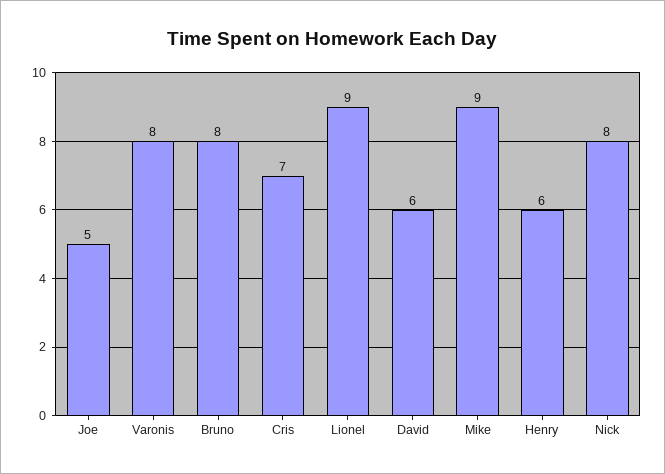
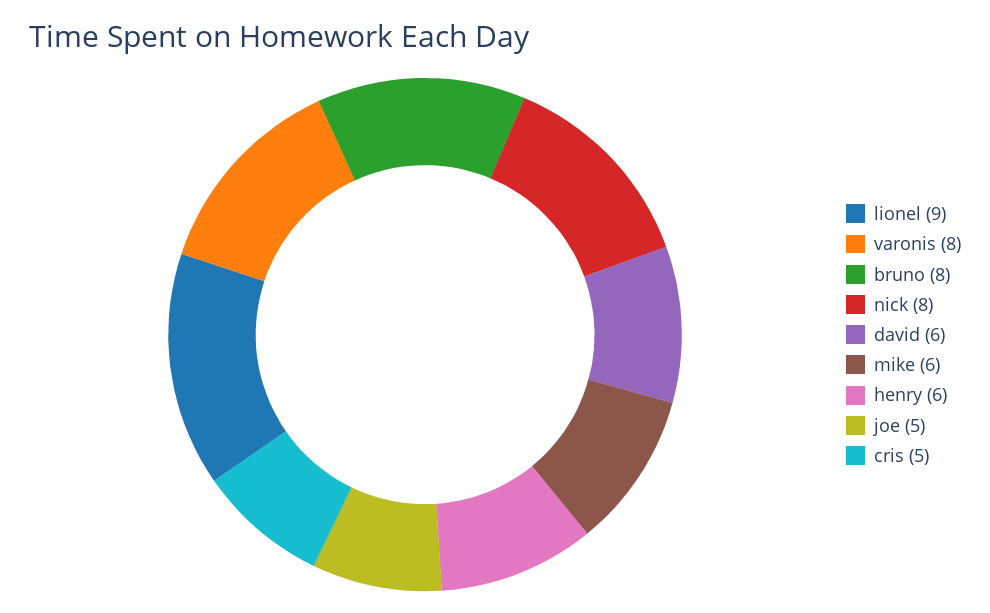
Cris: 7 -> 5
Mike: 9 -> 6

